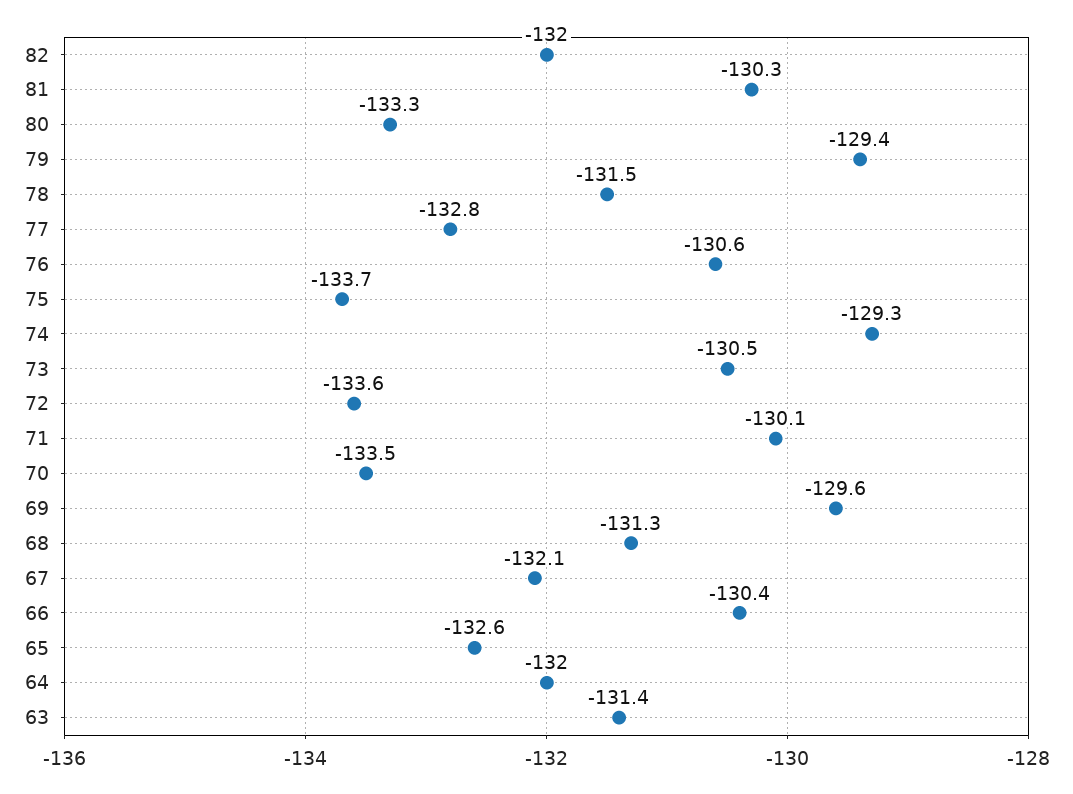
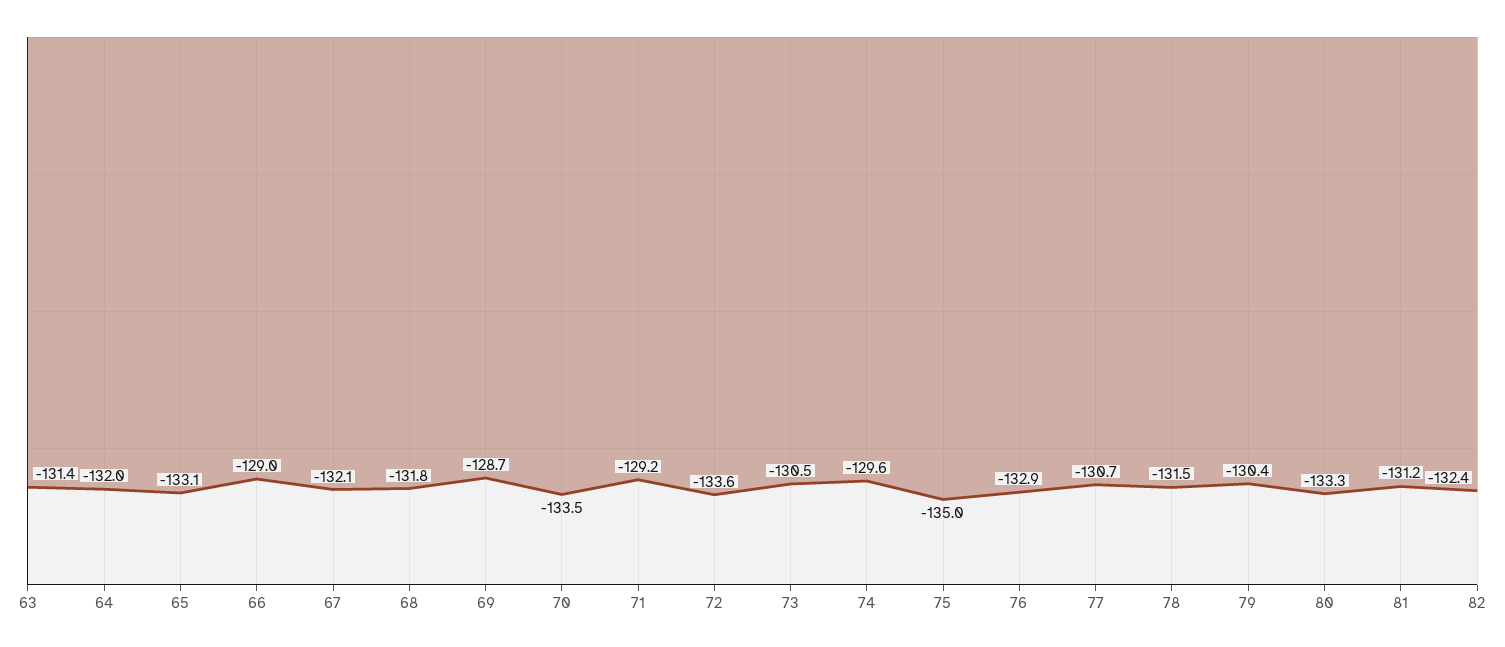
82: -132 -> -132.4
81: -130.3 -> -131.2
79: -129.4 -> -130.4
77: -132.8 -> -130.7
76: -130.6 -> -132.9
75: -133.7 -> -135
74: -129.3 -> -129.6
71: -130.1 -> -129.2
69: -129.6 -> -128.7
68: -131.3 -> -131.8
66: -130.4 -> -129
65: -132.6 -> -133.1

